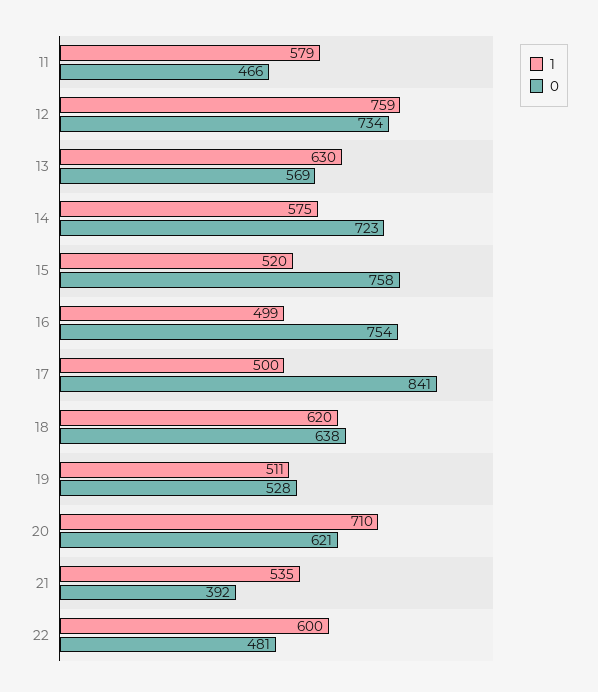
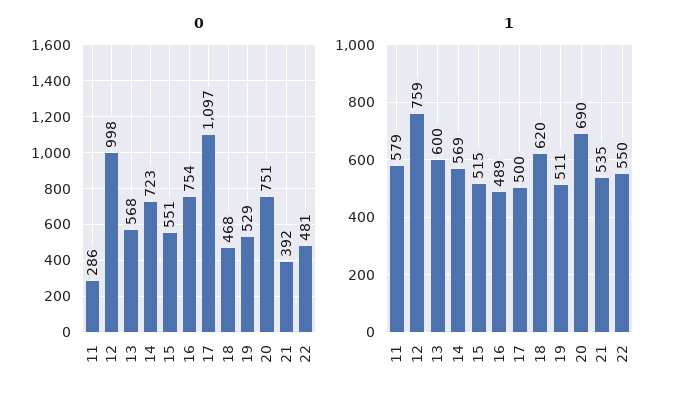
0, 11: 466 -> 286
0, 12: 734 -> 998
1, 13: 630 -> 600
0, 13: 569 -> 568
1, 14: 575 -> 569
1, 15: 520 -> 515
0, 15: 758 -> 551
1, 16: 499 -> 489
0, 17: 841 -> 1097
0, 18: 638 -> 468
0, 19: 528 -> 529
1, 20: 710 -> 690
0, 20: 621 -> 751
1, 22: 600 -> 550

